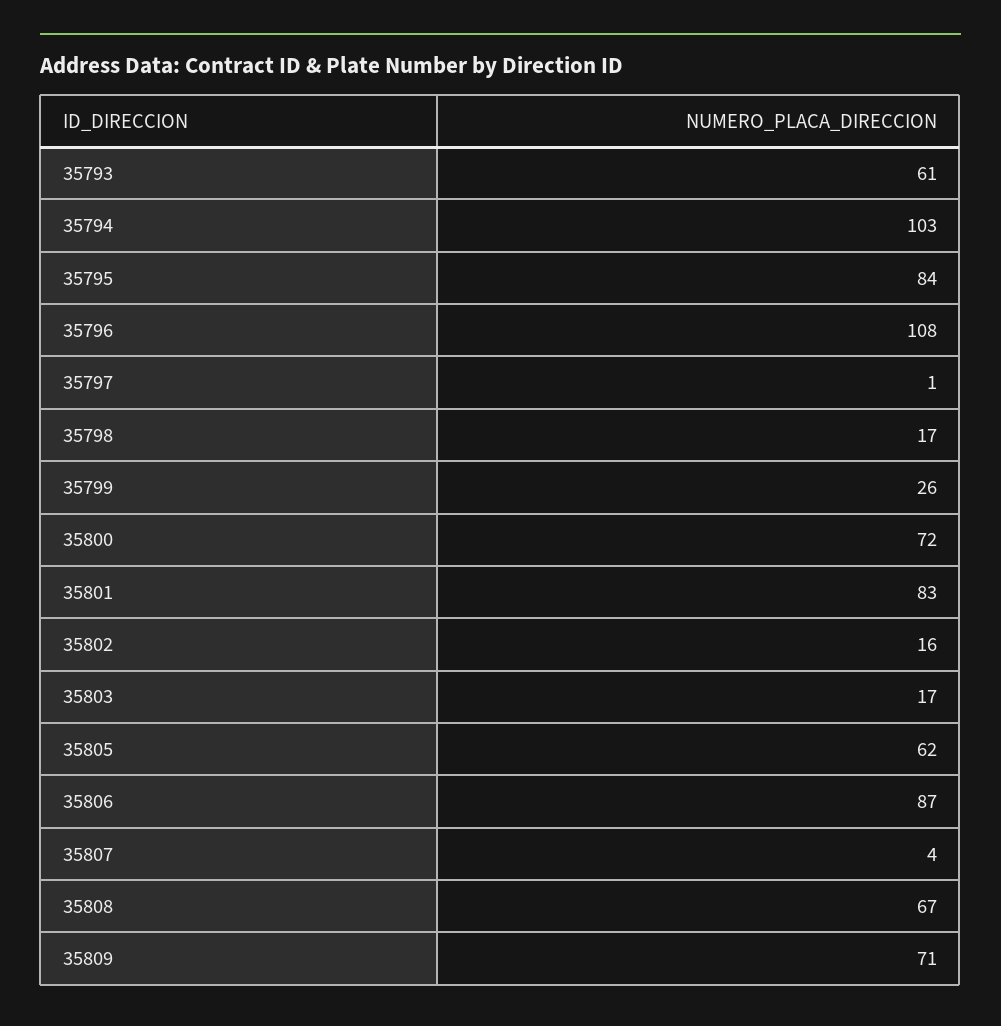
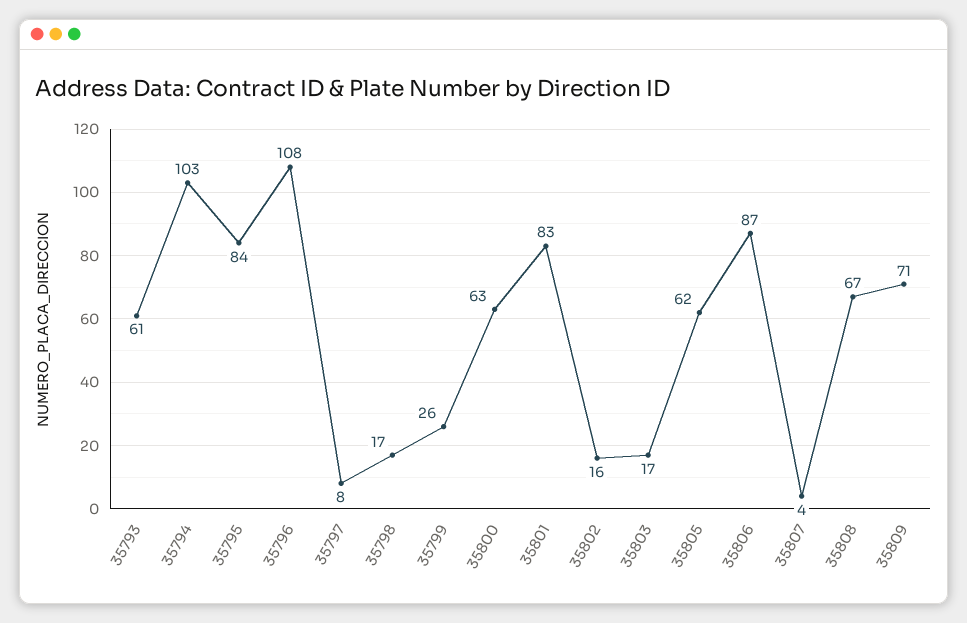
35797: 1 -> 8
35800: 72 -> 63

